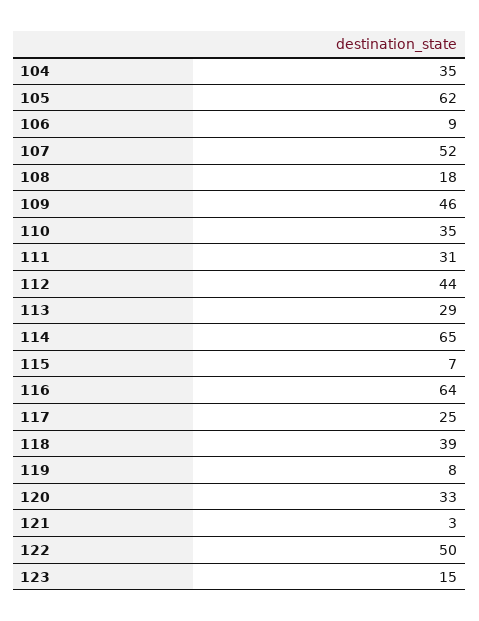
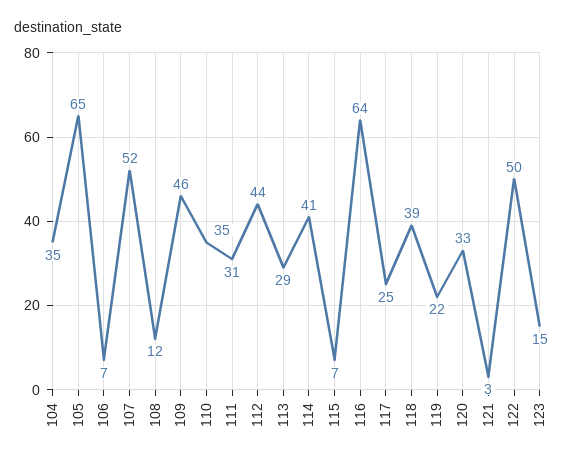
105: 62 -> 65
106: 9 -> 7
108: 18 -> 12
114: 65 -> 41
119: 8 -> 22

